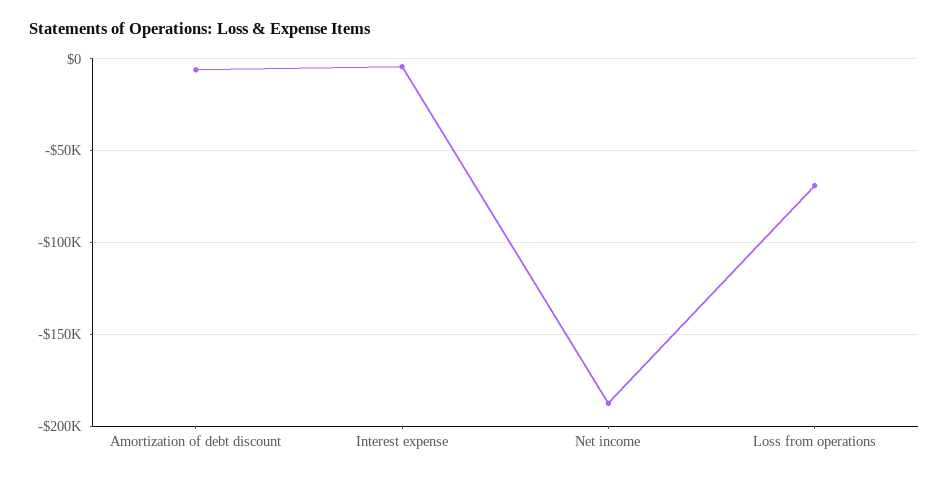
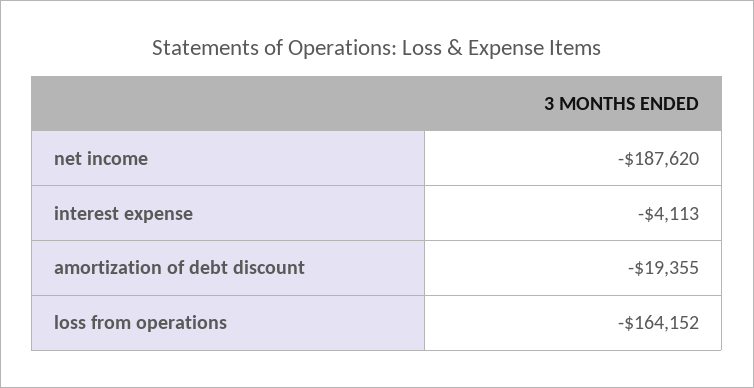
Amortization of debt discount: -5000 -> -19355
Loss from operations: -70000 -> -164152

